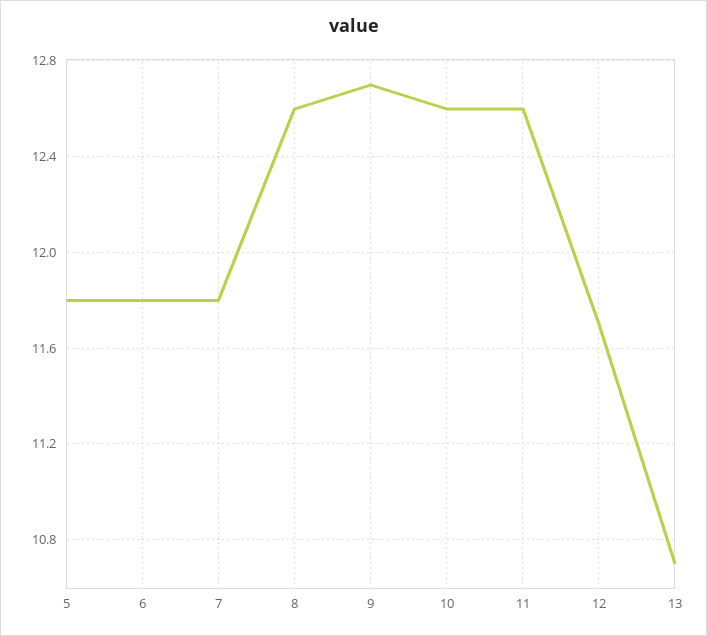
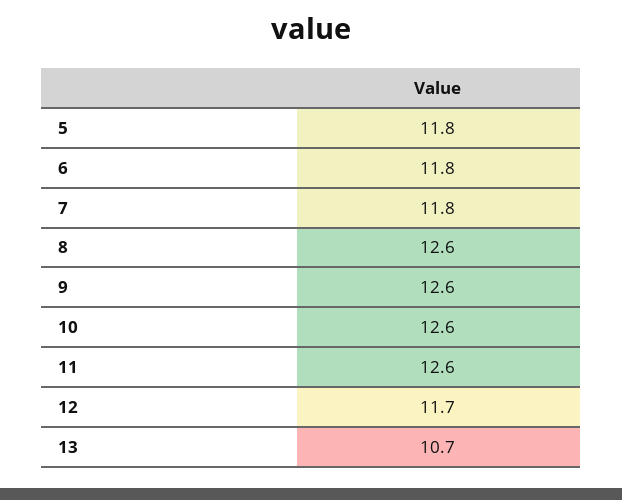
9: 12.7 -> 12.6

